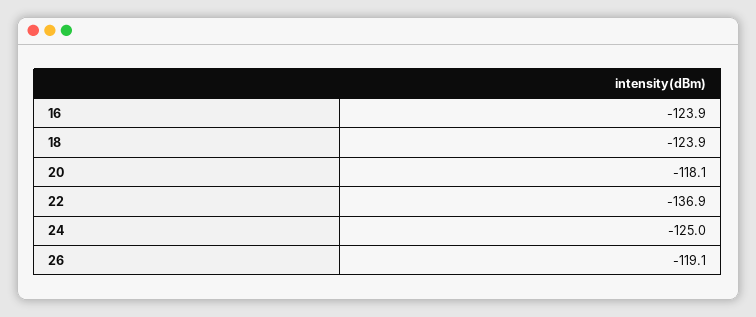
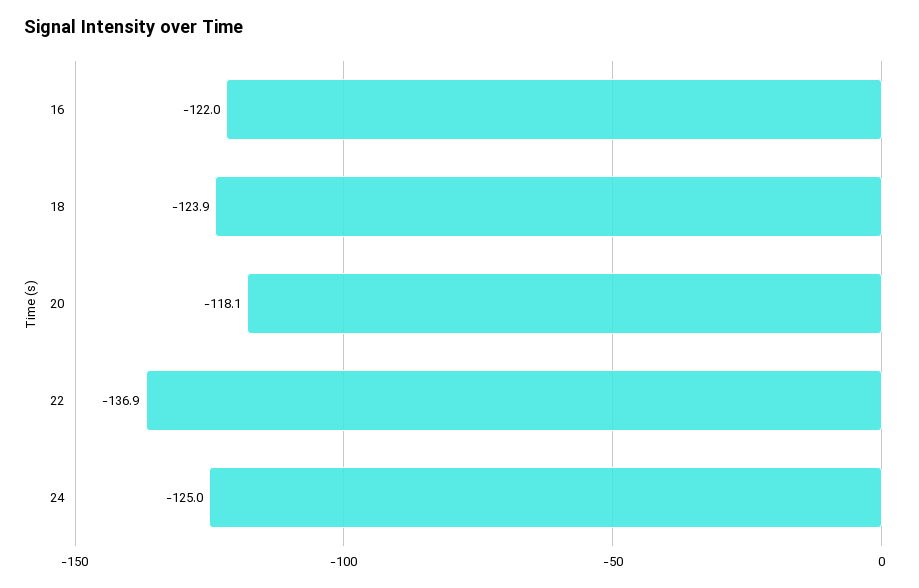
16: -123.9 -> -122
26: -119.1 -> none

